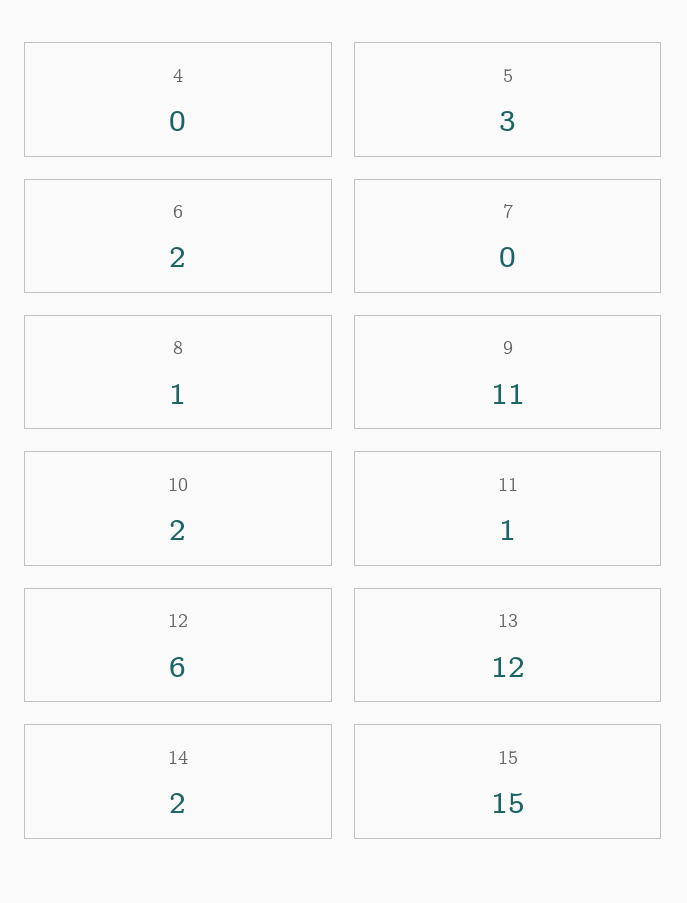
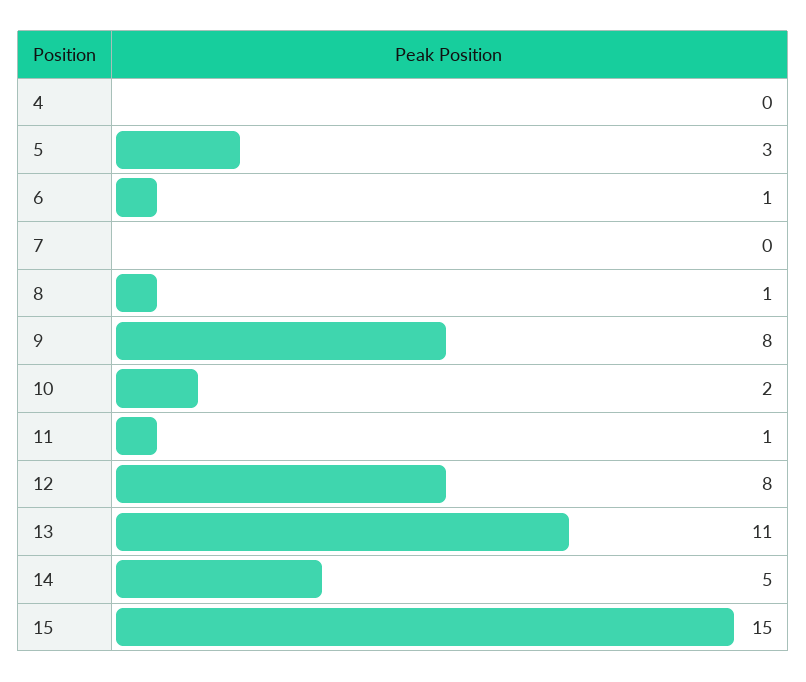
6: 2 -> 1
9: 11 -> 8
12: 6 -> 8
13: 12 -> 11
14: 2 -> 5

